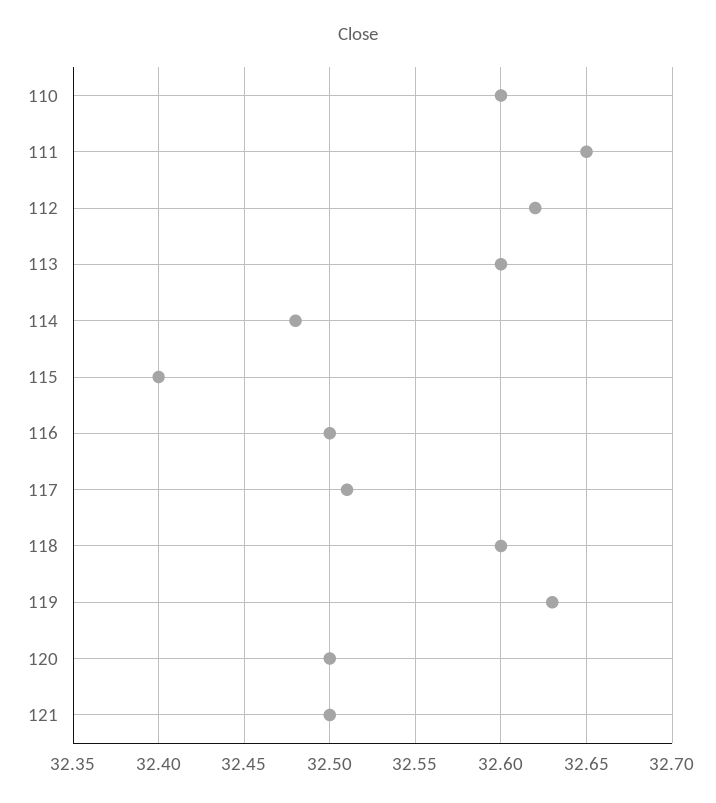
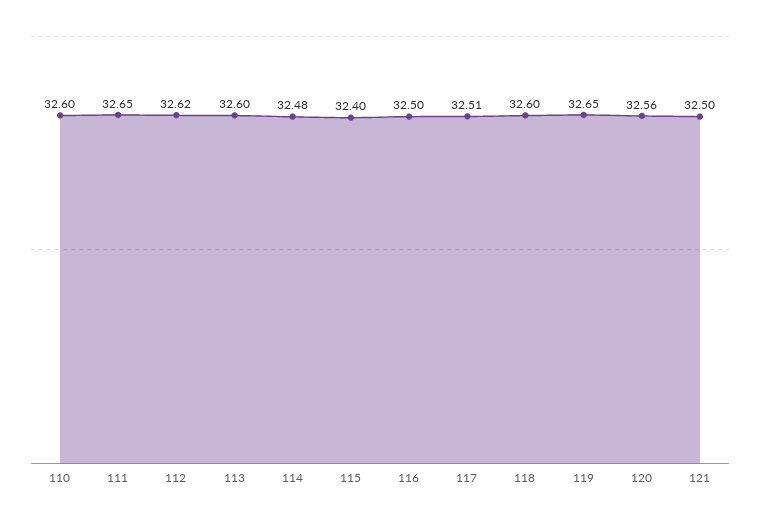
119: 32.63 -> 32.65
120: 32.5 -> 32.56

